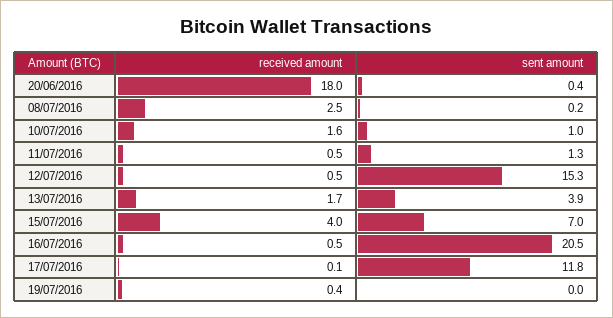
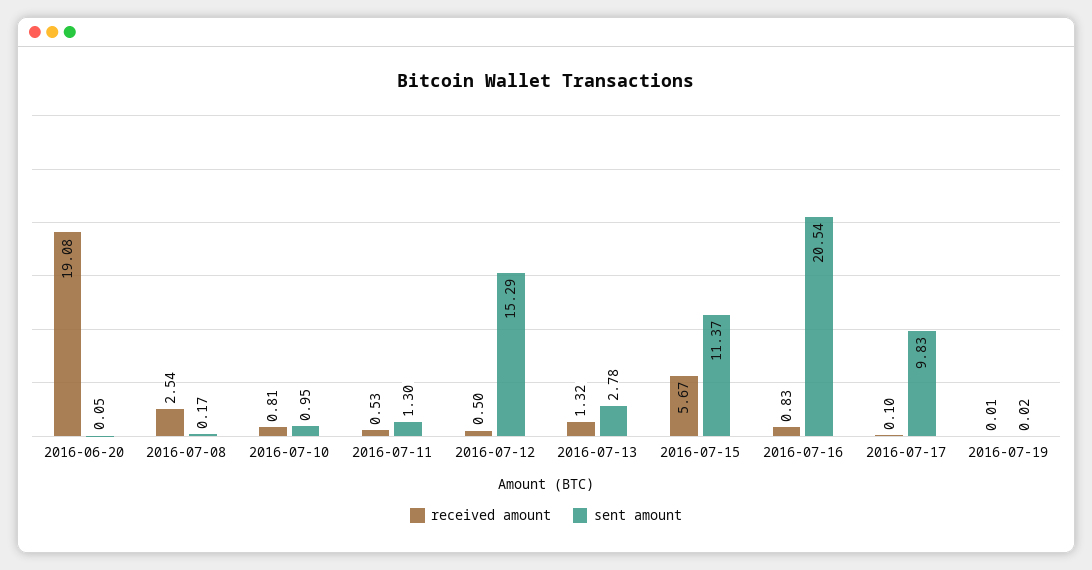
received amount, 20/06/2016: 18 -> 19.08
sent amount, 20/06/2016: 0.4 -> 0.05
received amount, 10/07/2016: 1.6 -> 0.81
received amount, 13/07/2016: 1.7 -> 1.32
sent amount, 13/07/2016: 3.9 -> 2.78
received amount, 15/07/2016: 4 -> 5.67
sent amount, 15/07/2016: 7 -> 11.37
received amount, 16/07/2016: 0.5 -> 0.83
sent amount, 17/07/2016: 11.8 -> 9.83
received amount, 19/07/2016: 0.4 -> 0.01

